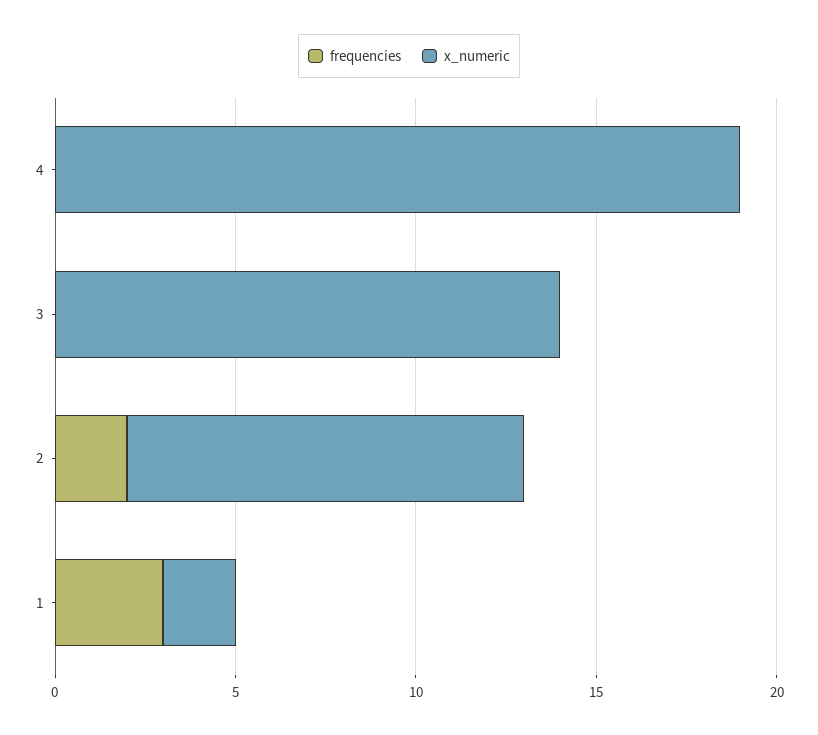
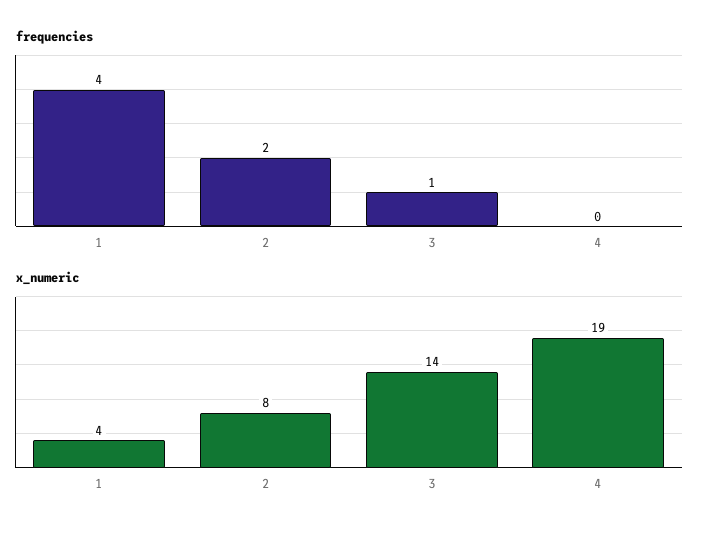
frequencies, 3: 0 -> 1
x_numeric, 2: 11 -> 8
frequencies, 1: 3 -> 4
x_numeric, 1: 2 -> 4

